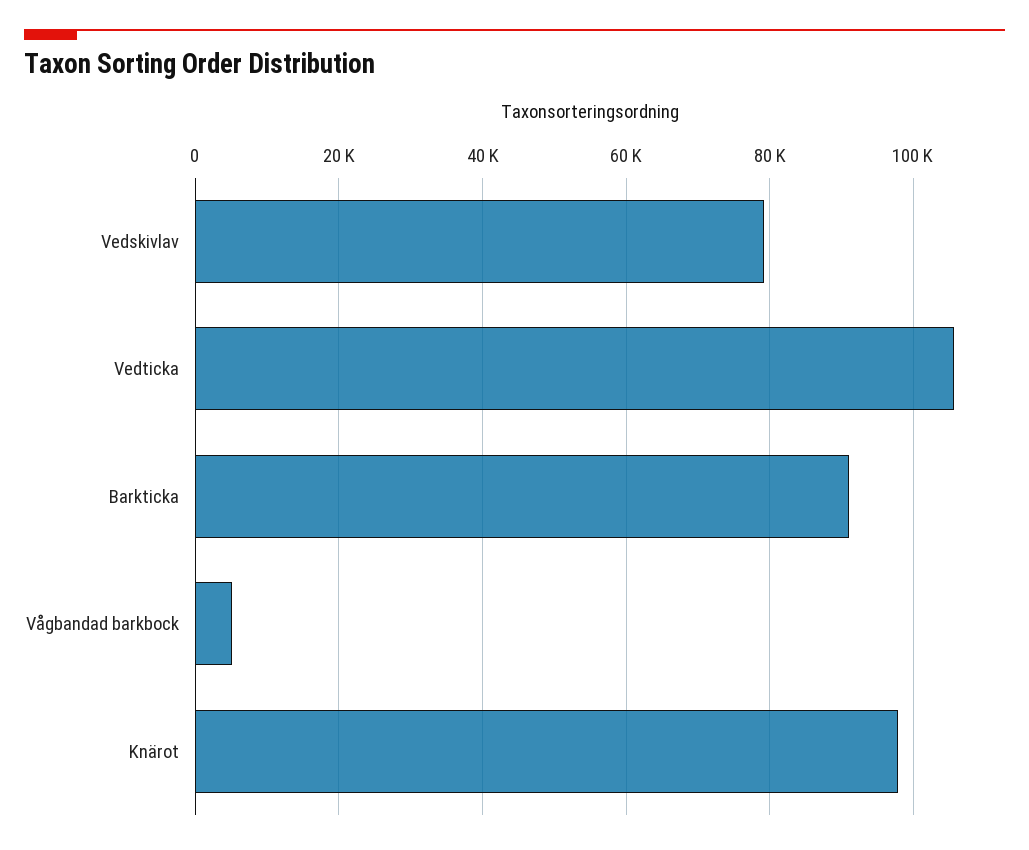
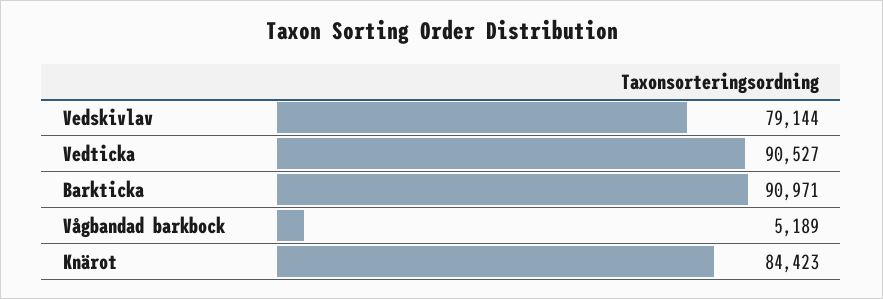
Vedticka: 106000 -> 90527
Knärot: 98000 -> 84423

